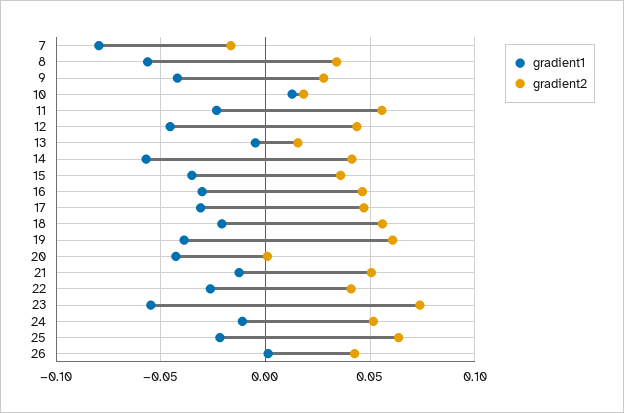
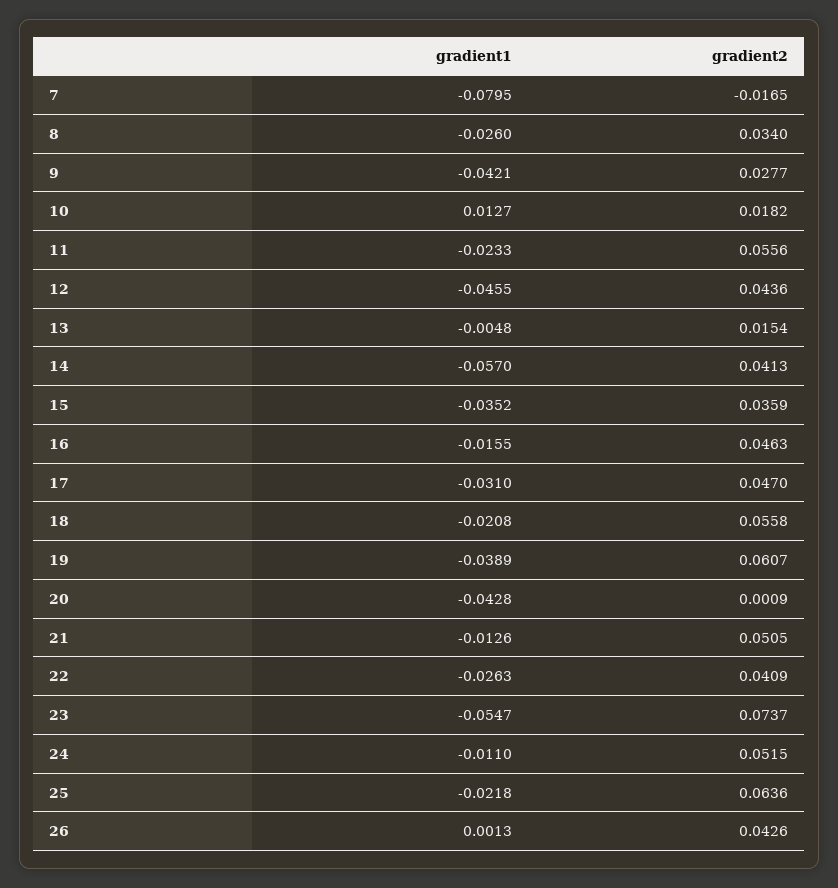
gradient1, 8: -0.055 -> -0.026
gradient1, 16: -0.03 -> -0.0155

